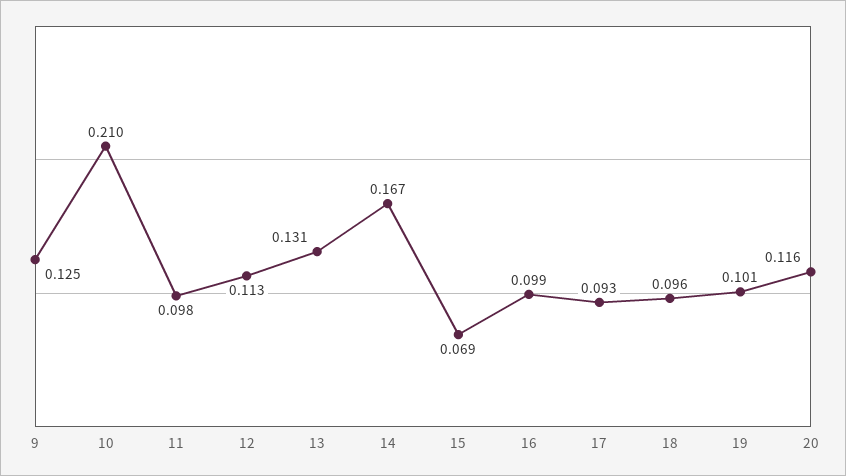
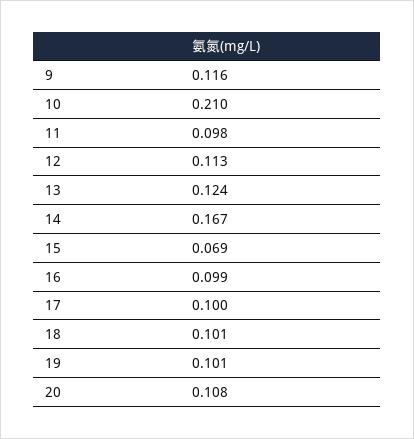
9: 0.125 -> 0.116
13: 0.131 -> 0.124
17: 0.093 -> 0.1
18: 0.096 -> 0.101
20: 0.116 -> 0.108

